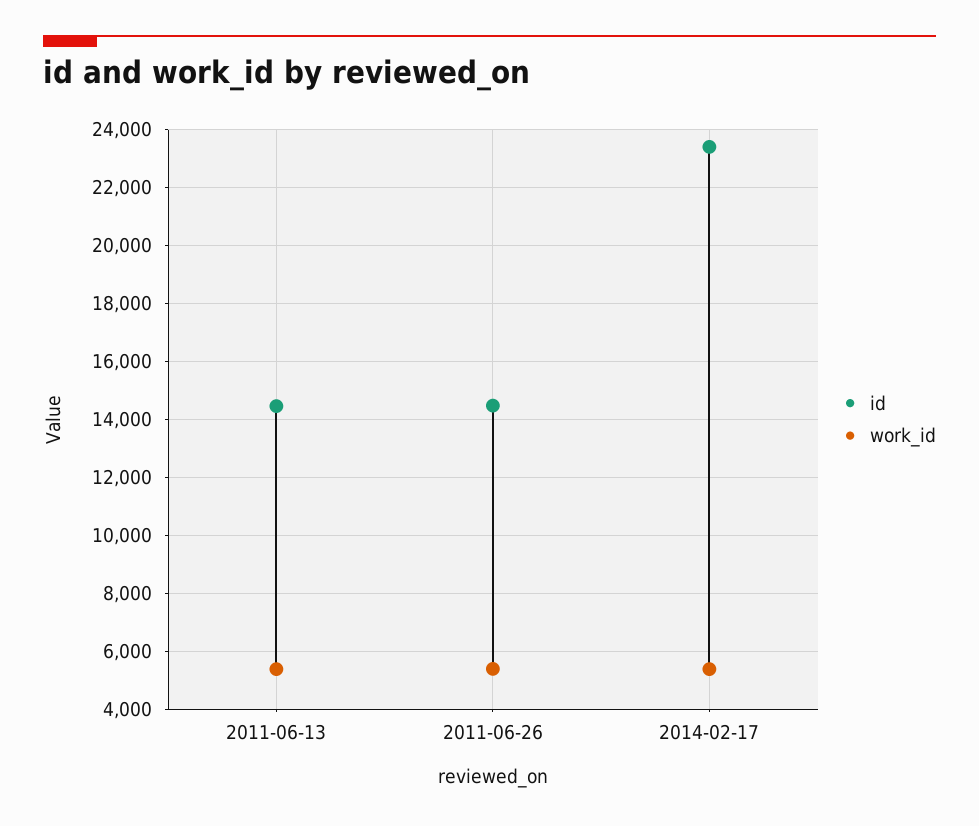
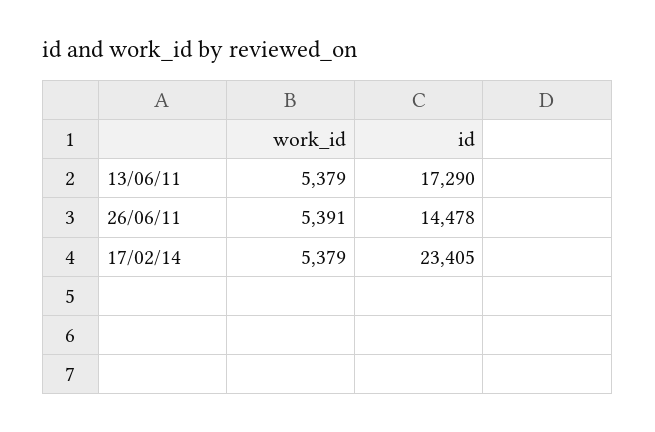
id, 2011-06-13: 14500 -> 17290

